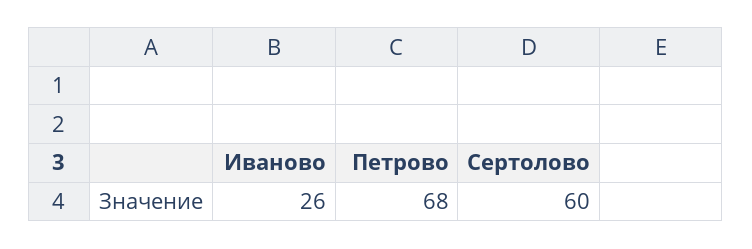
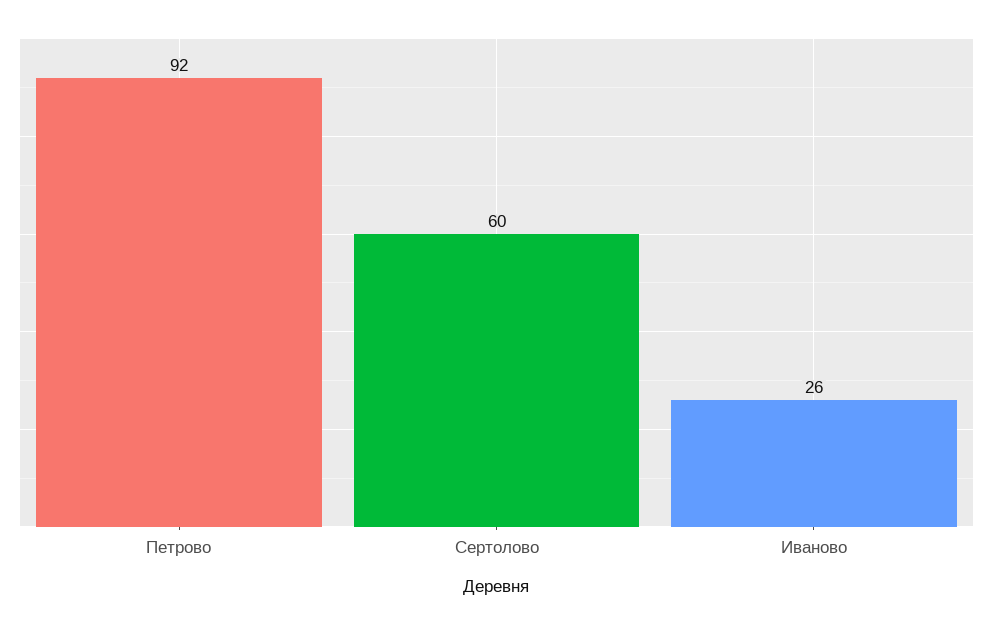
Петрово: 68 -> 92

